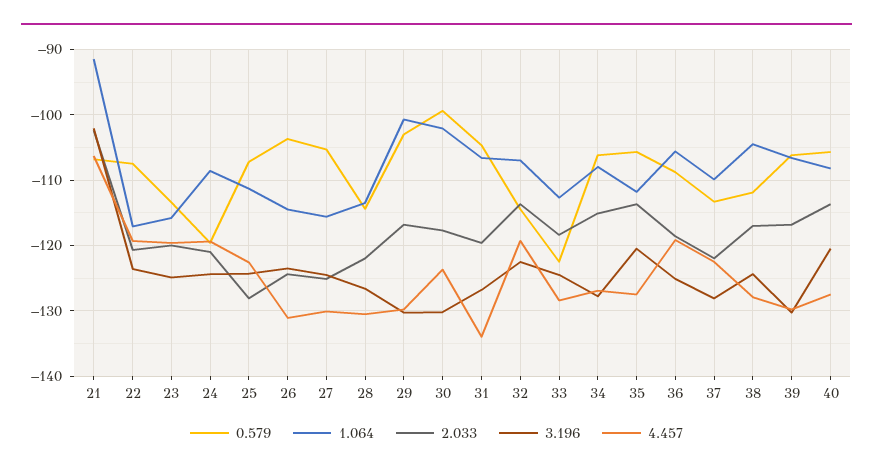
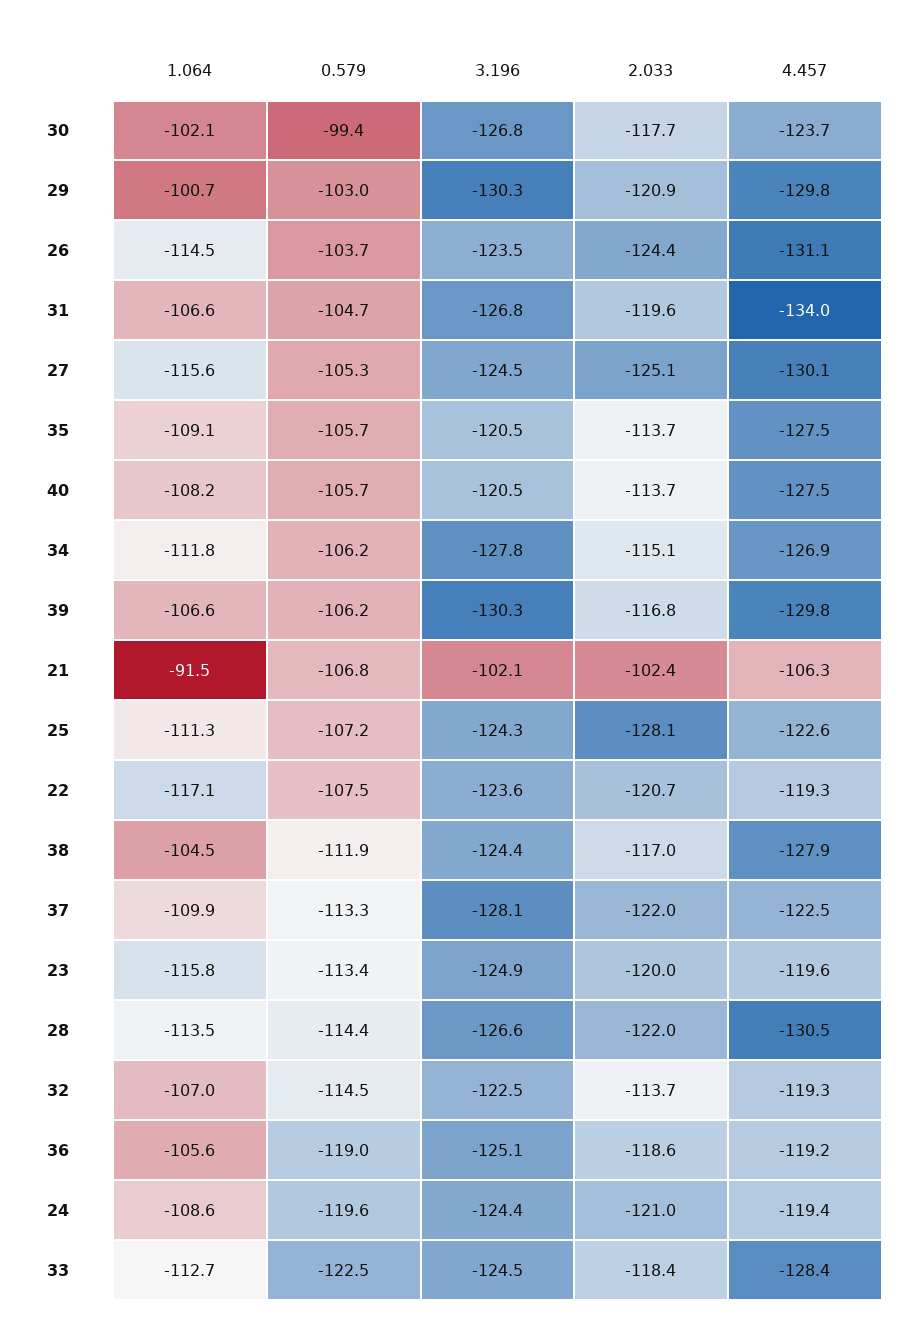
2.033, 29: -117 -> -120.9
3.196, 30: -130 -> -126.8
1.064, 34: -108 -> -111.8
1.064, 35: -112 -> -109.1
0.579, 36: -109 -> -119

